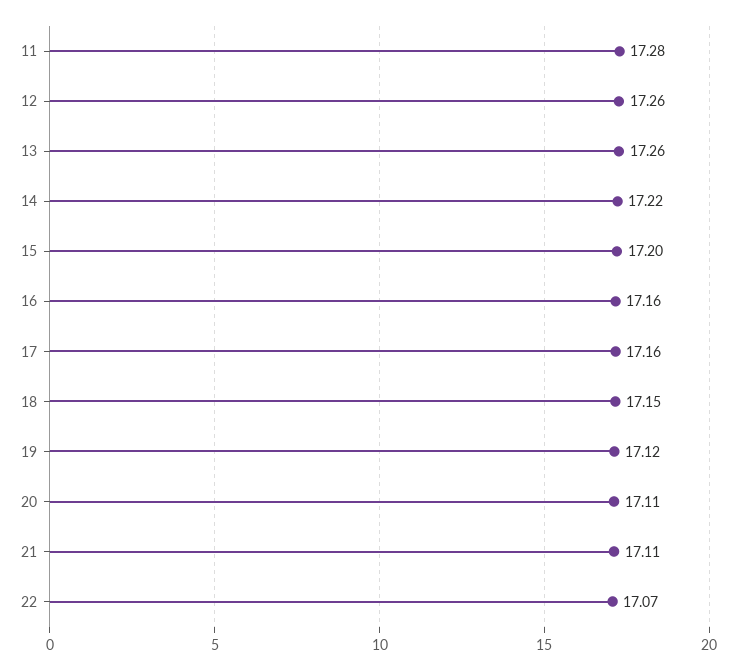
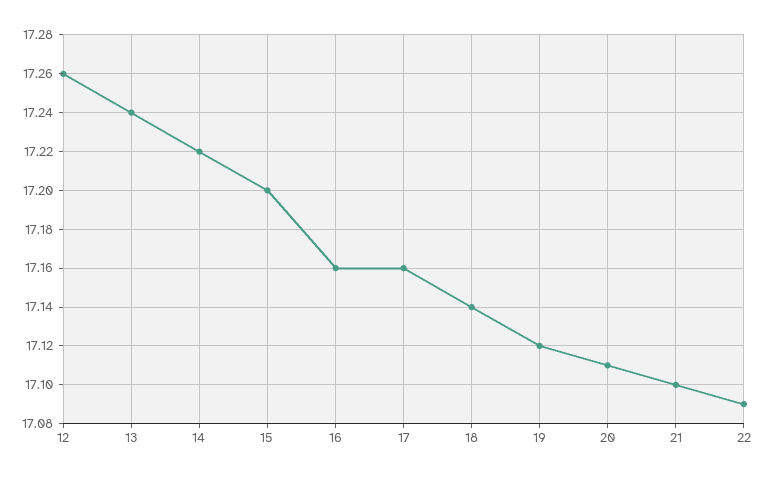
11: 17.28 -> none
13: 17.26 -> 17.24
18: 17.15 -> 17.14
21: 17.11 -> 17.1
22: 17.07 -> 17.09

